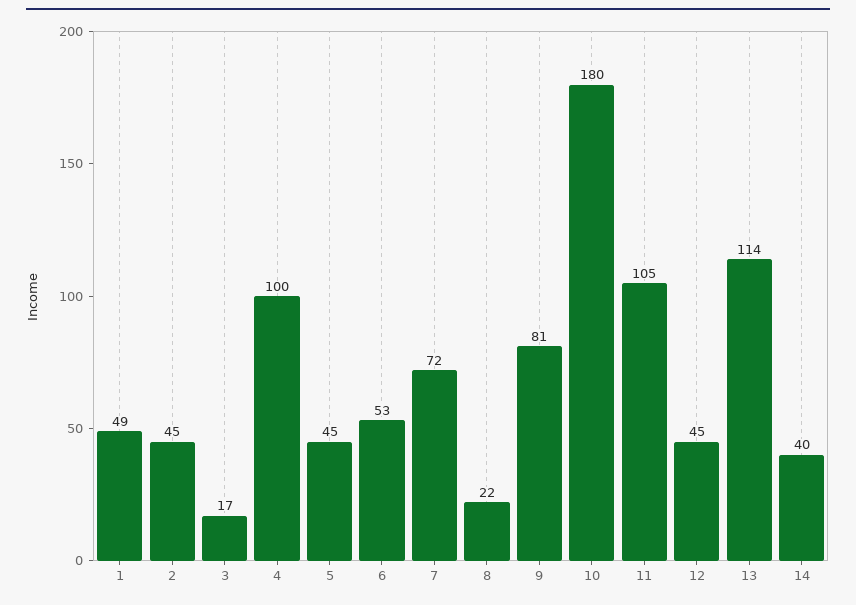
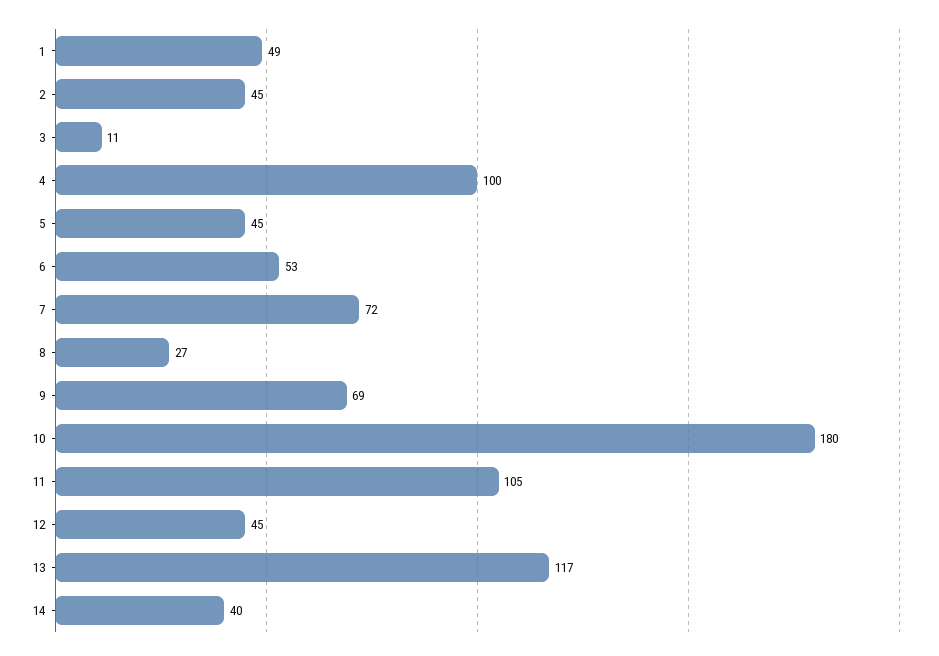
3: 17 -> 11
8: 22 -> 27
9: 81 -> 69
13: 114 -> 117

